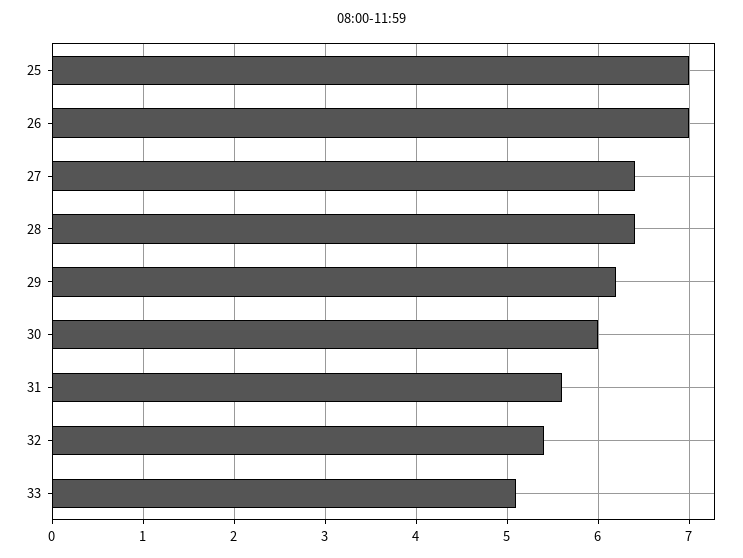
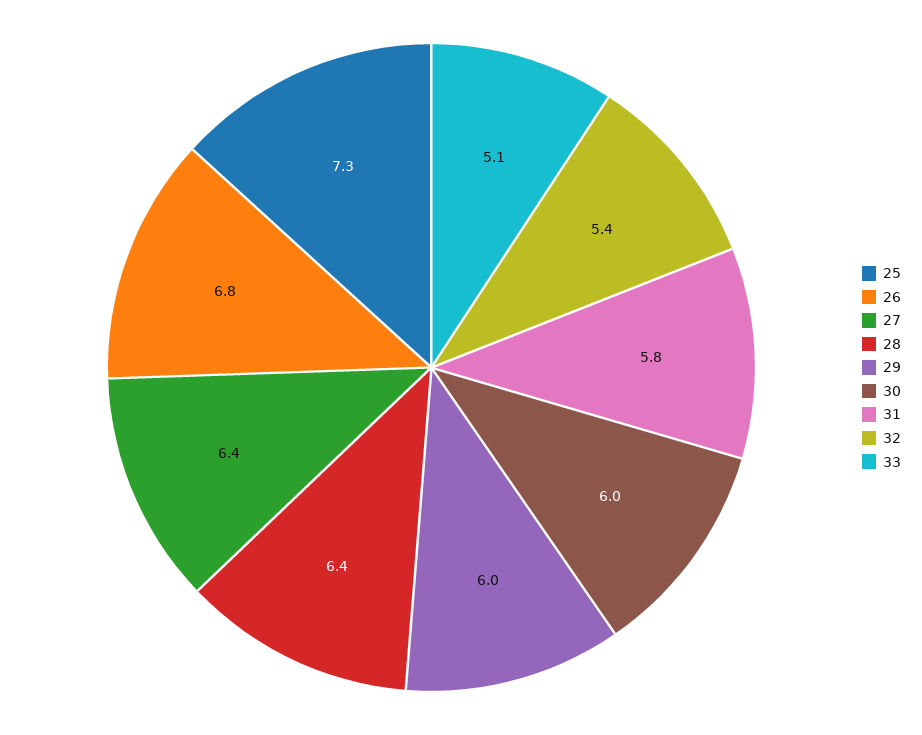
25: 7 -> 7.3
26: 7 -> 6.8
29: 6.2 -> 6
31: 5.6 -> 5.8

